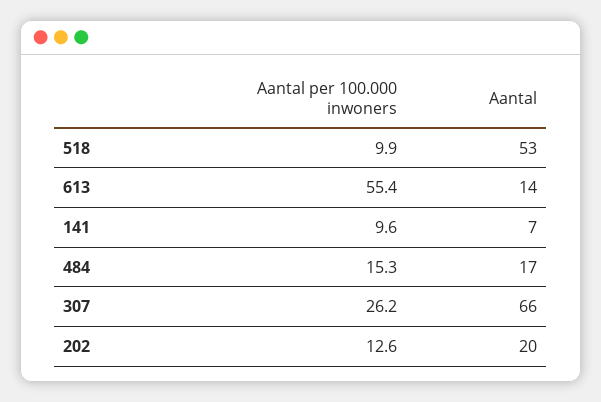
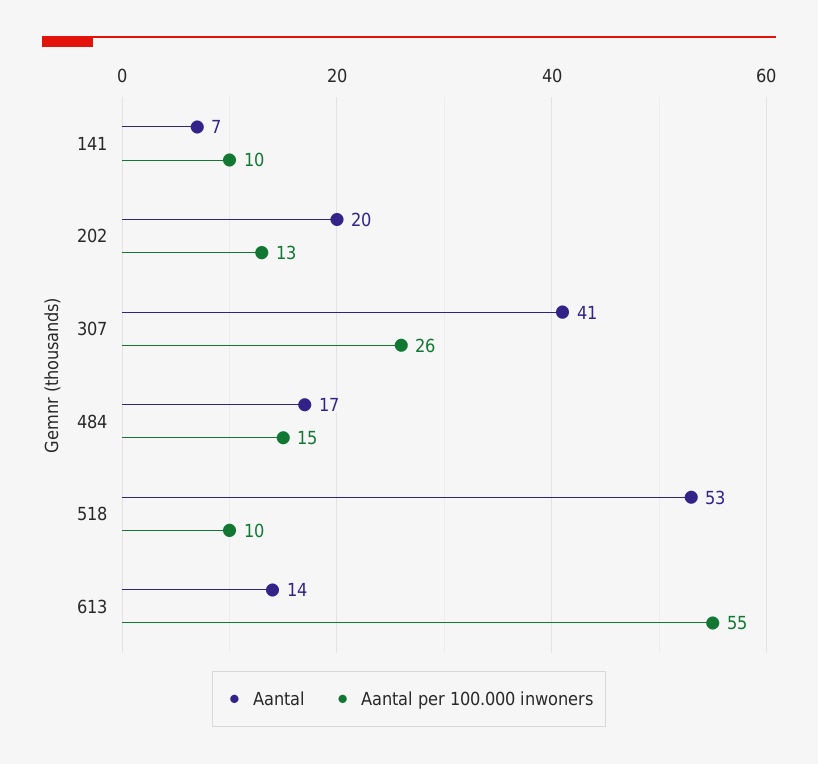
Aantal, 307: 66 -> 41

